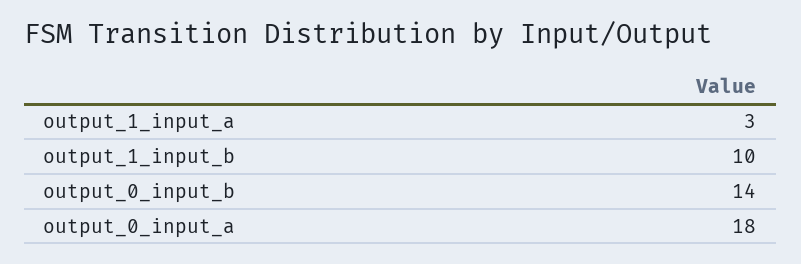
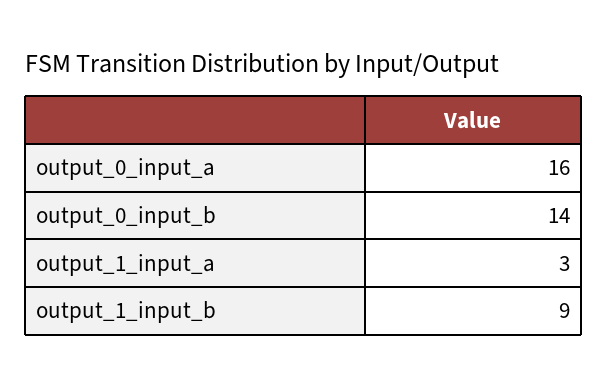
output_1_input_b: 10 -> 9
output_0_input_a: 18 -> 16

